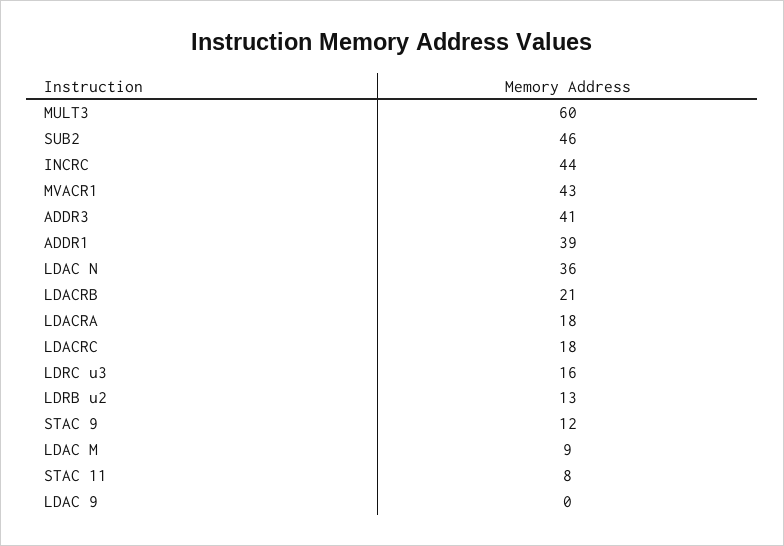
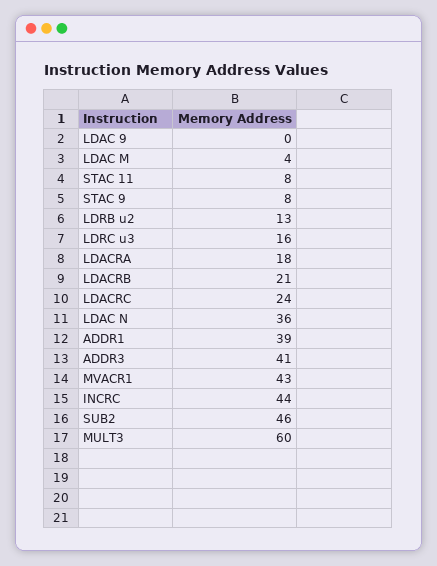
LDACRC: 18 -> 24
STAC 9: 12 -> 8
LDAC M: 9 -> 4

